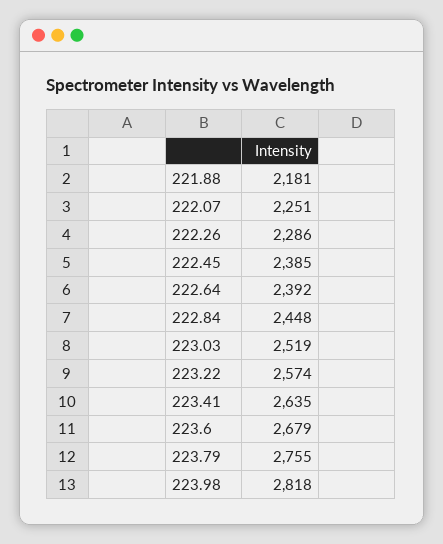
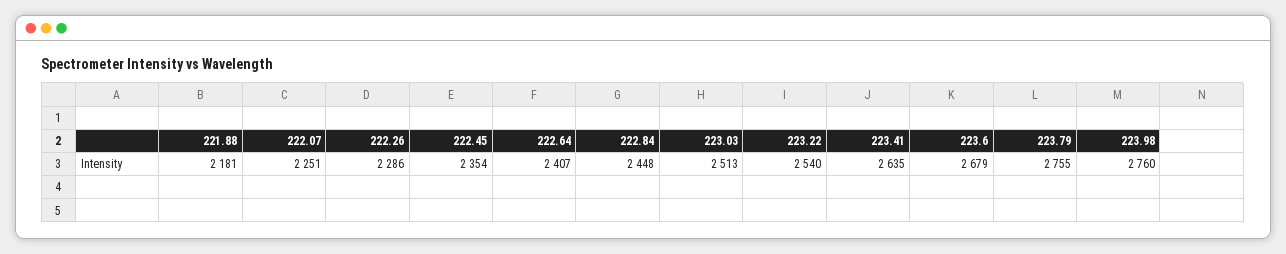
222.45: 2385 -> 2354
222.64: 2392 -> 2407
223.03: 2519 -> 2513
223.22: 2574 -> 2540
223.98: 2818 -> 2760

